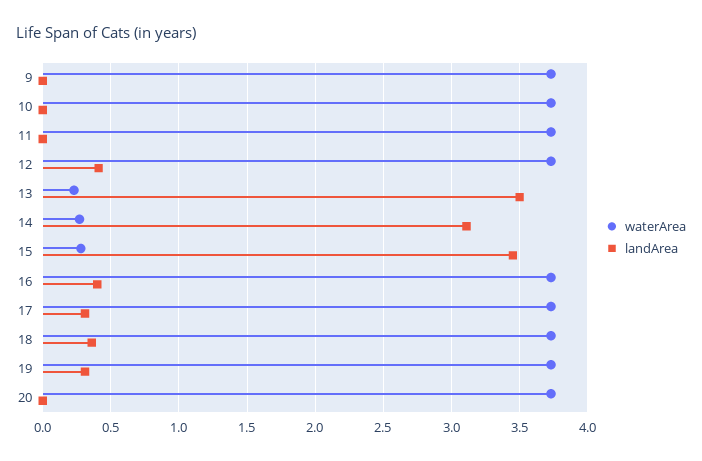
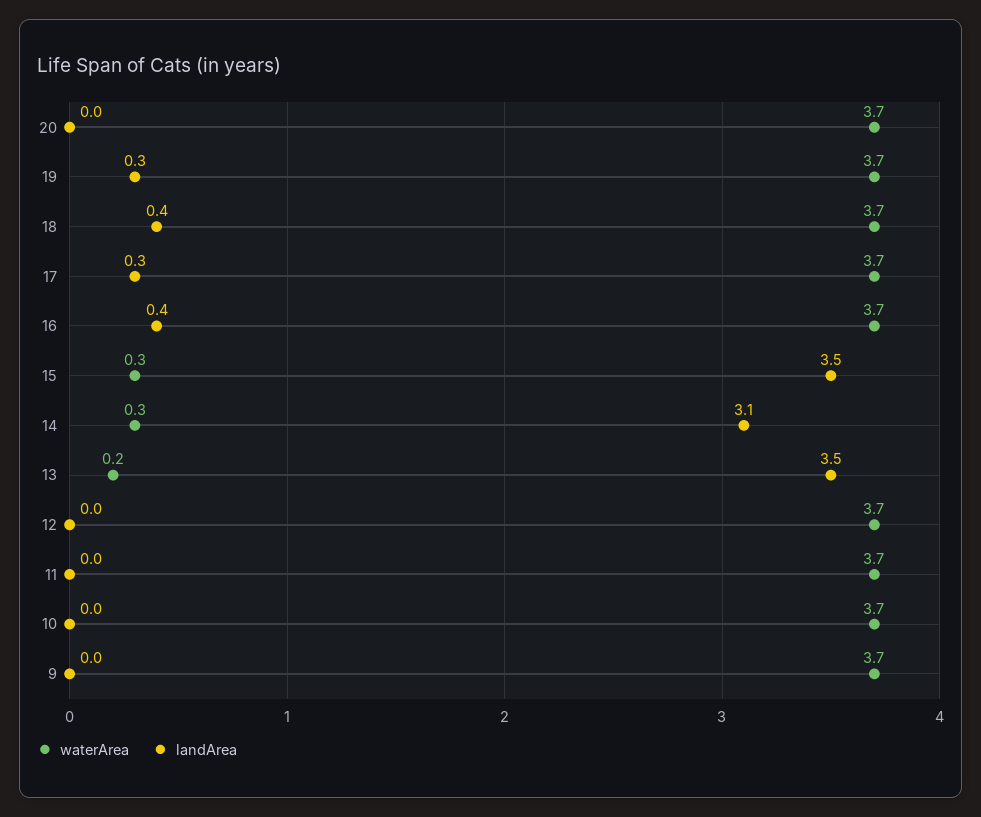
landArea, 12: 0.4 -> 0

